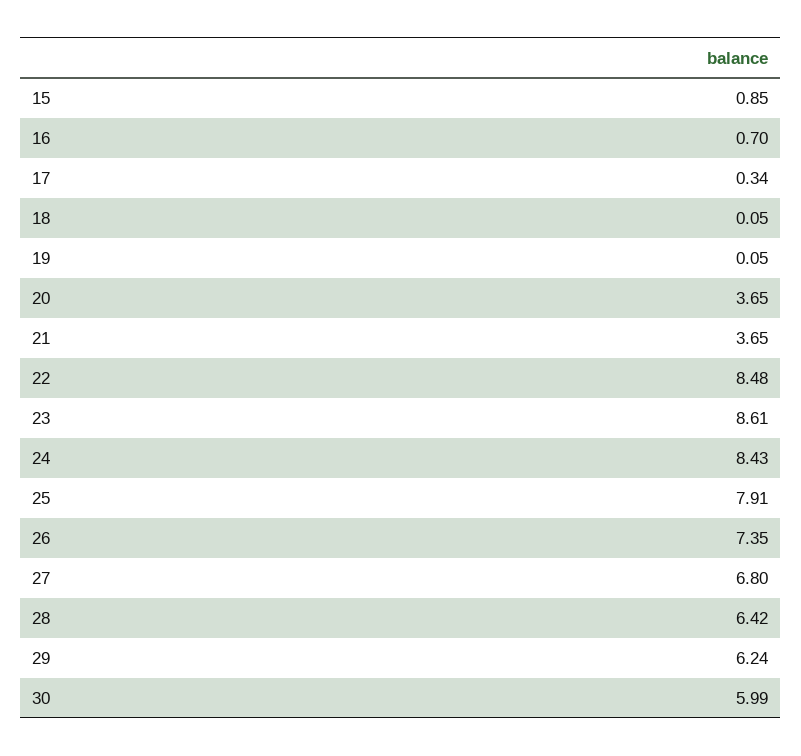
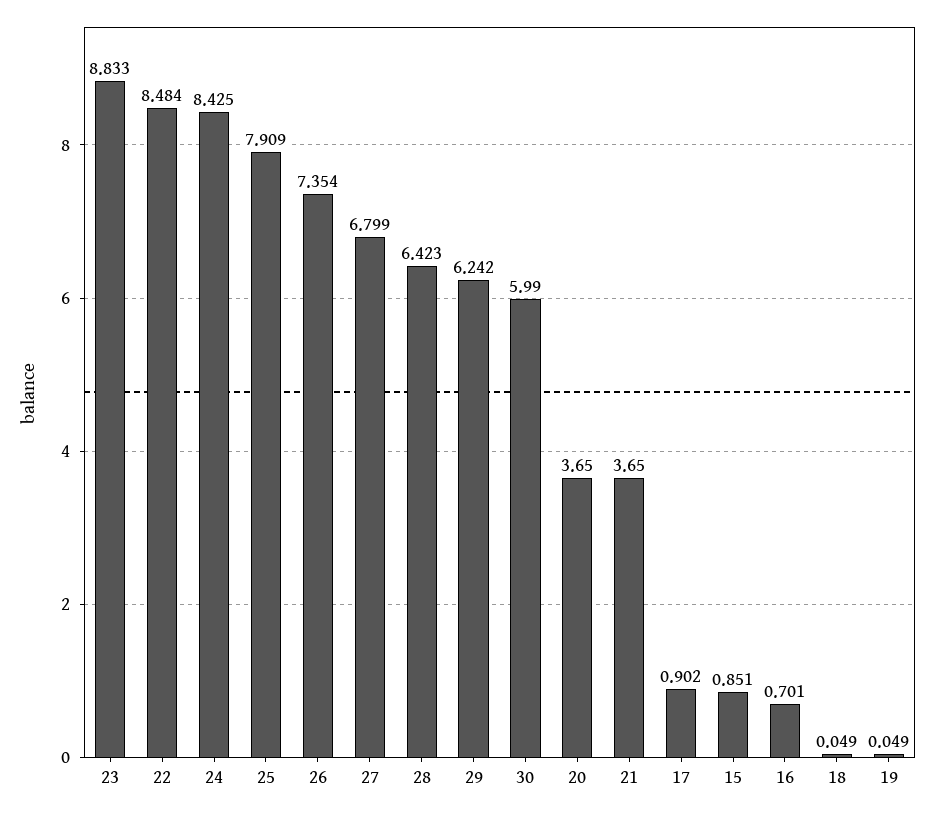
17: 0.34 -> 0.902
23: 8.61 -> 8.833

